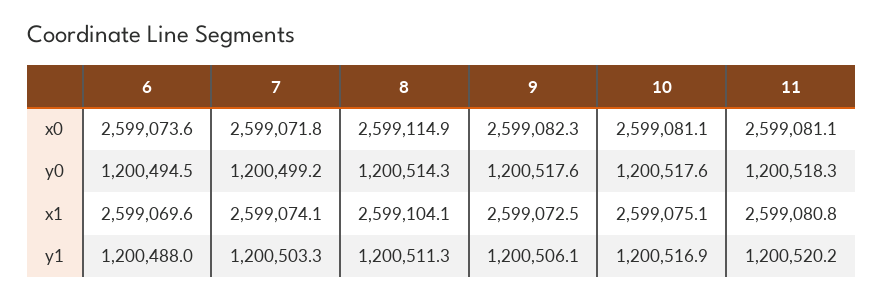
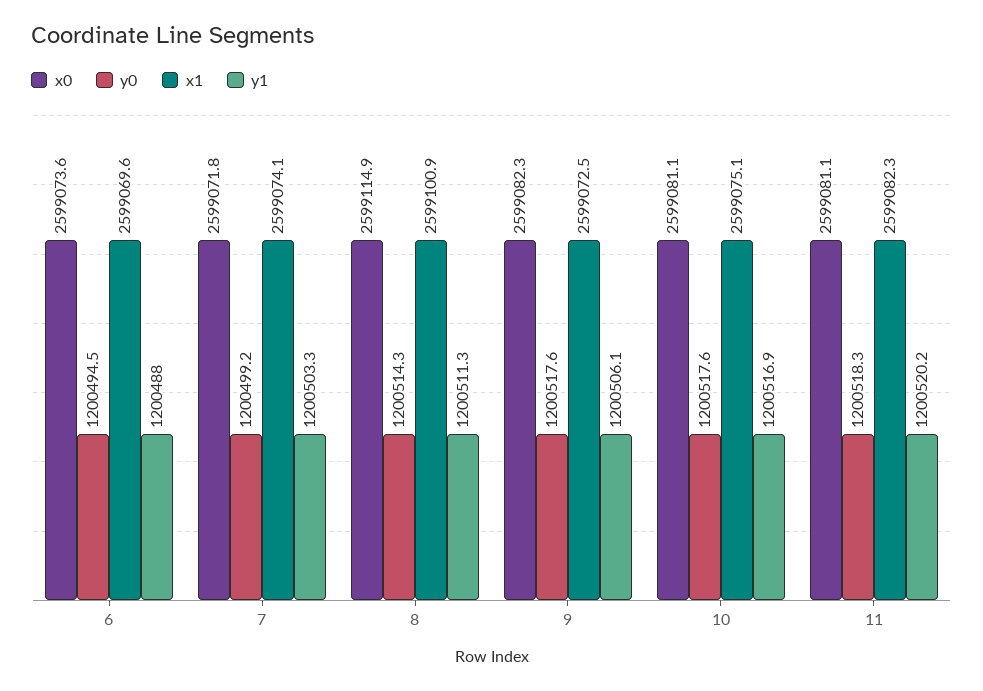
x1, 8: 2599104.1 -> 2599100.9
x1, 11: 2599080.8 -> 2599082.3

